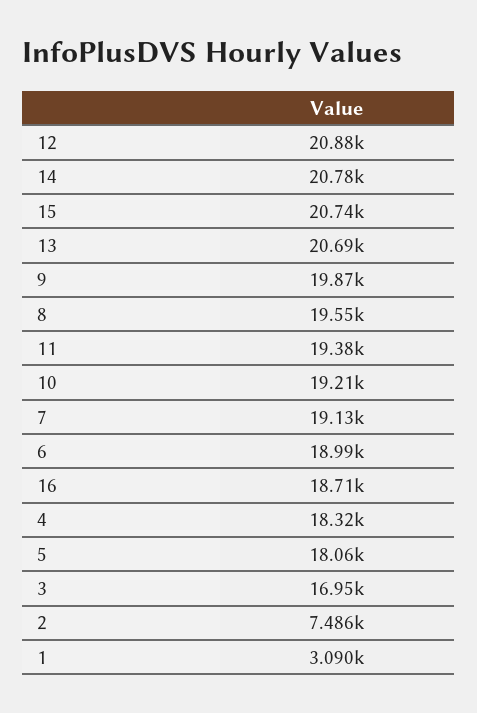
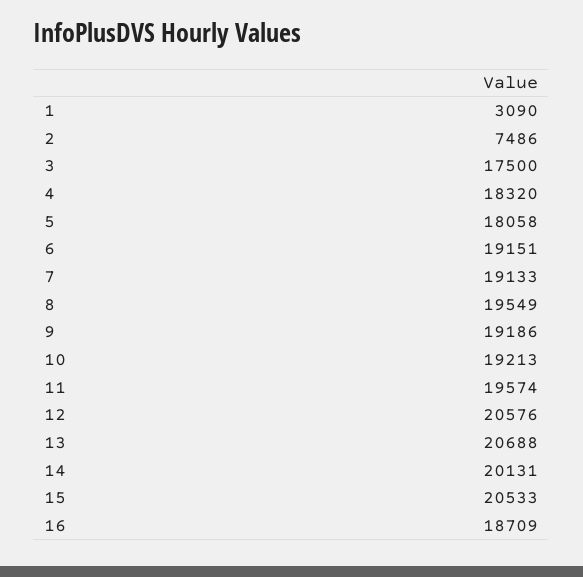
12: 20880 -> 20576
14: 20780 -> 20131
15: 20740 -> 20533
9: 19870 -> 19186
11: 19380 -> 19574
6: 18990 -> 19151
3: 16950 -> 17500

